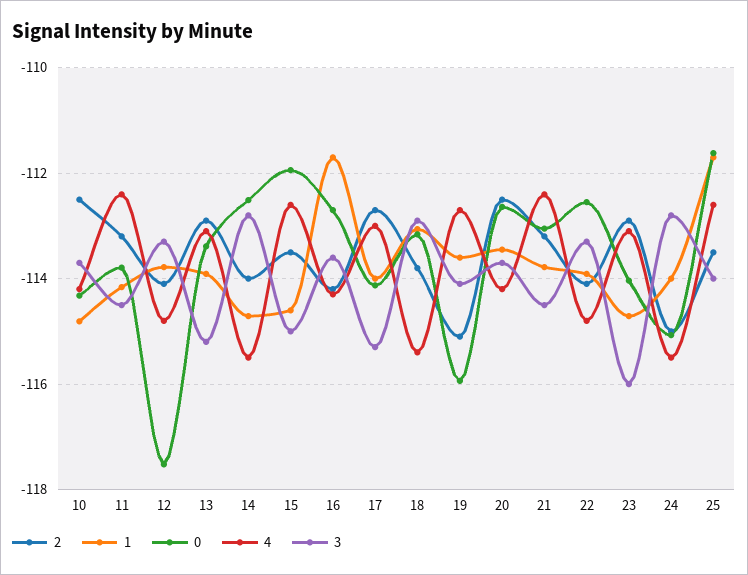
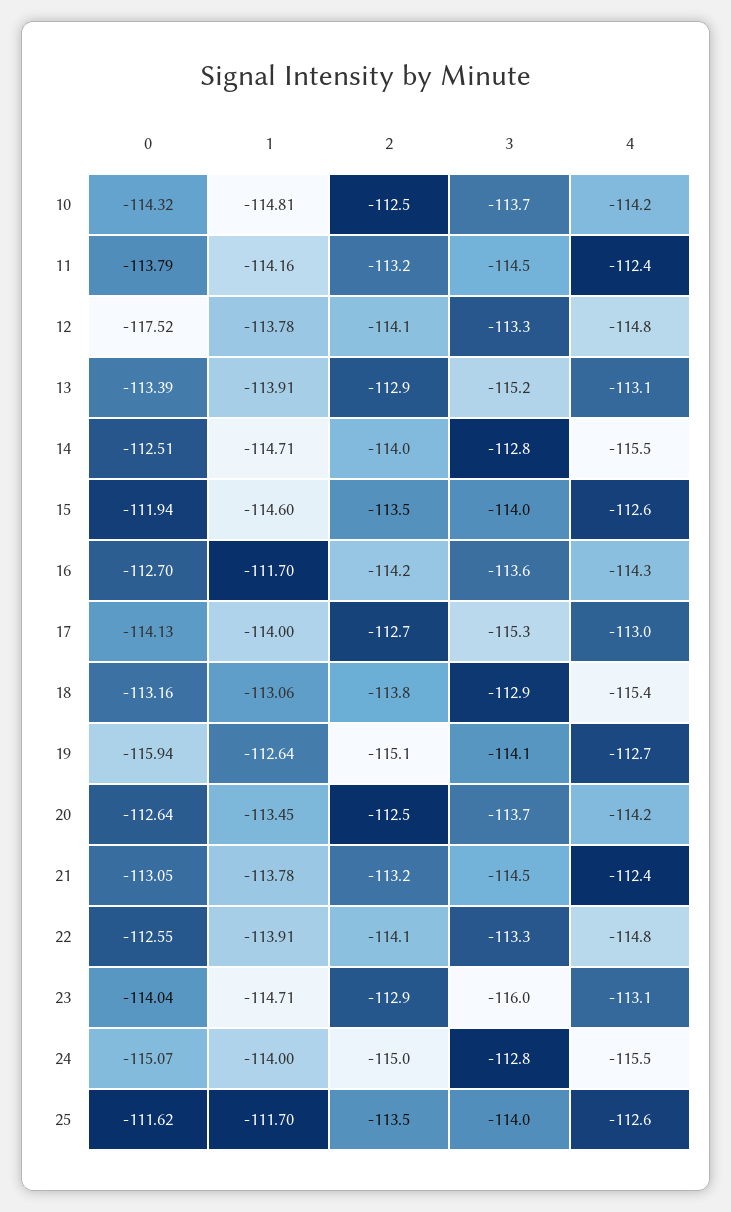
3, 15: -115 -> -114
1, 19: -113.6 -> -112.64

